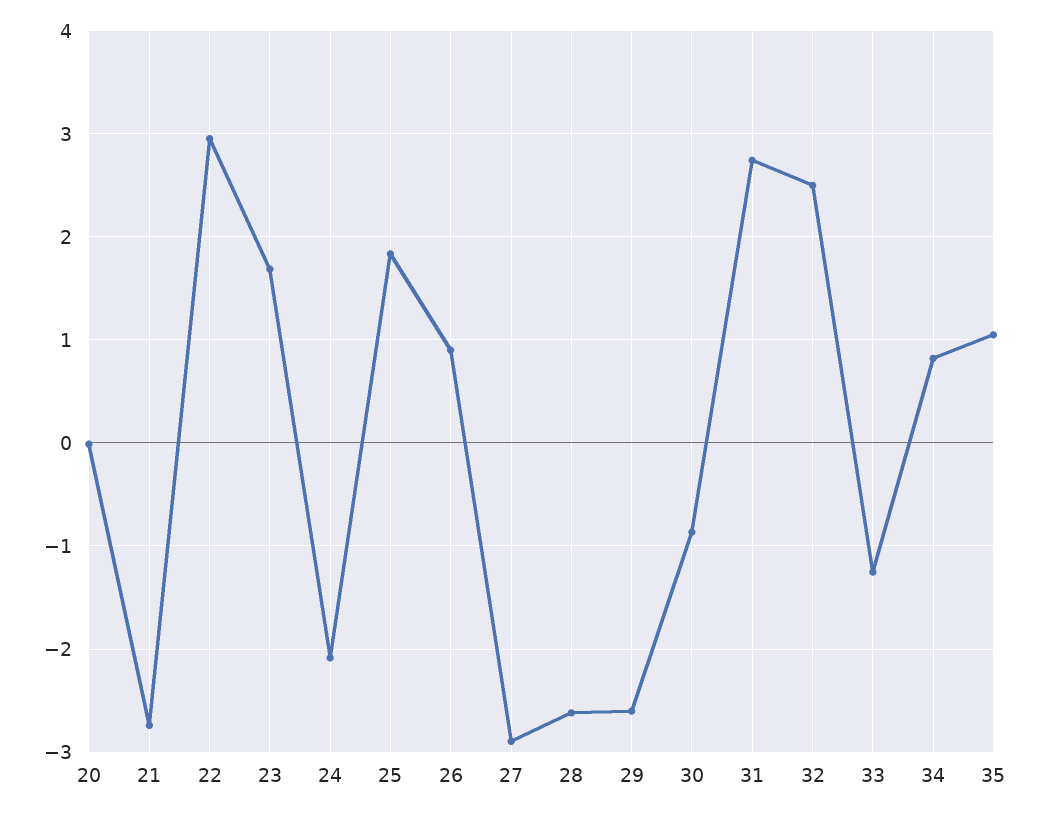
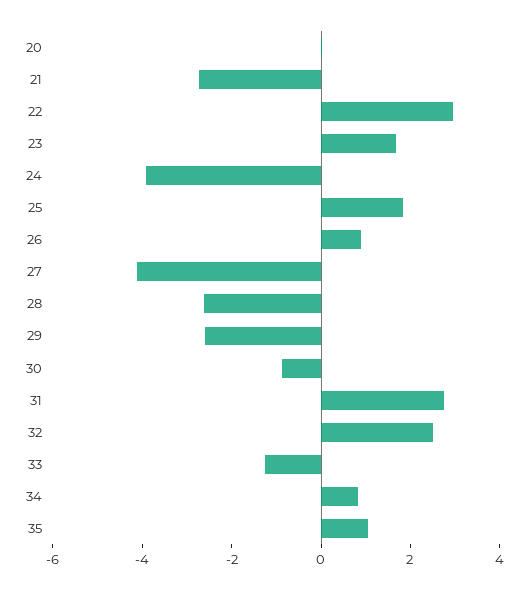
24: -2.1 -> -4
27: -2.9 -> -4

